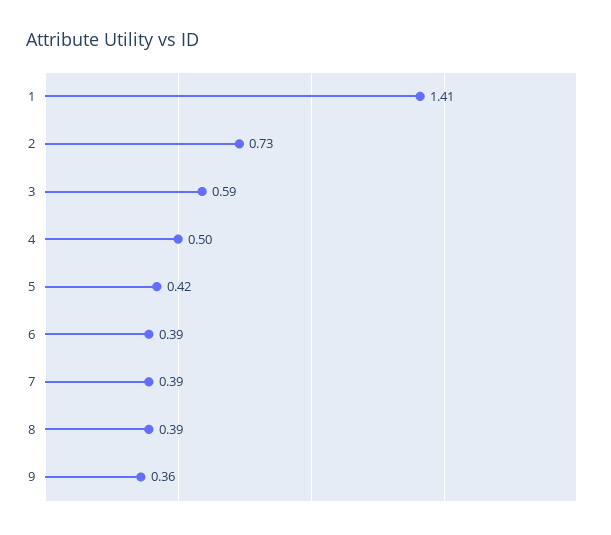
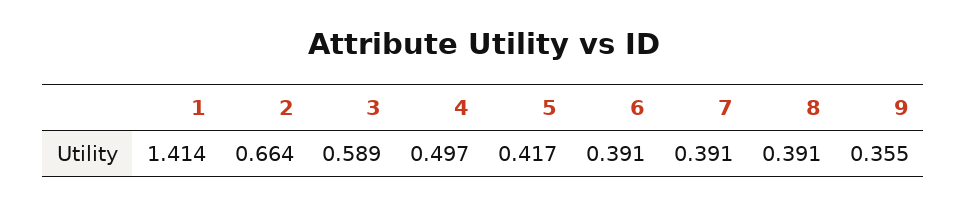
2: 0.73 -> 0.664

